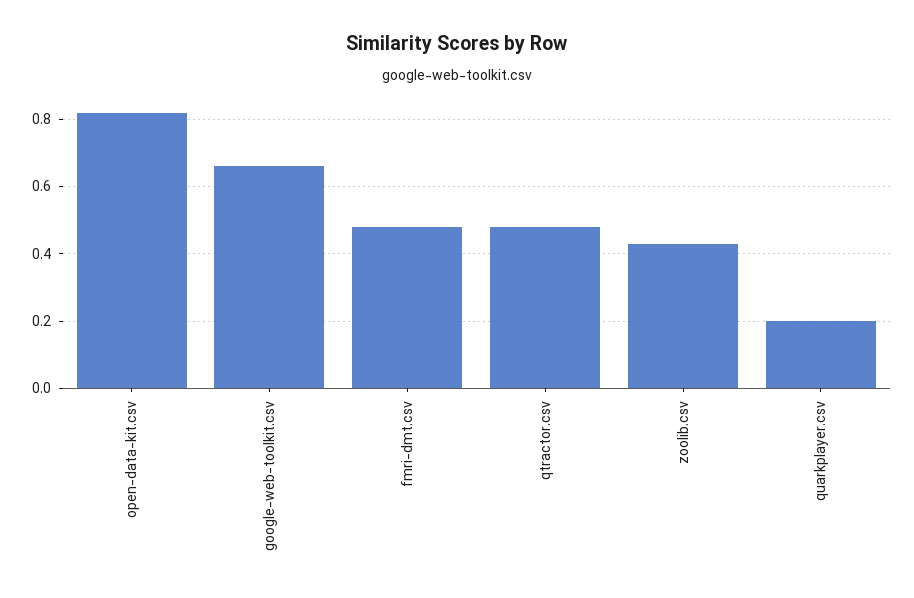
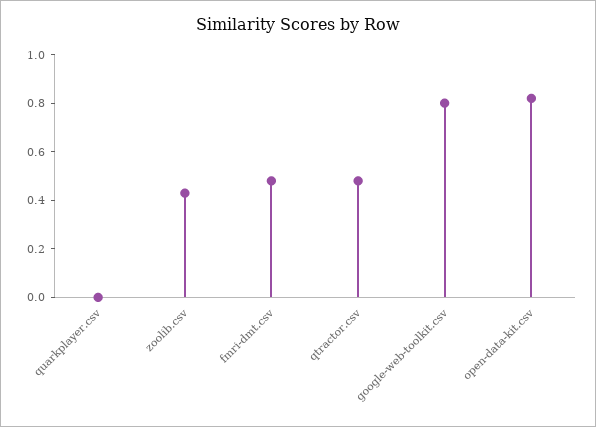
google-web-toolkit.csv: 0.65 -> 0.8
quarkplayer.csv: 0.2 -> 0

